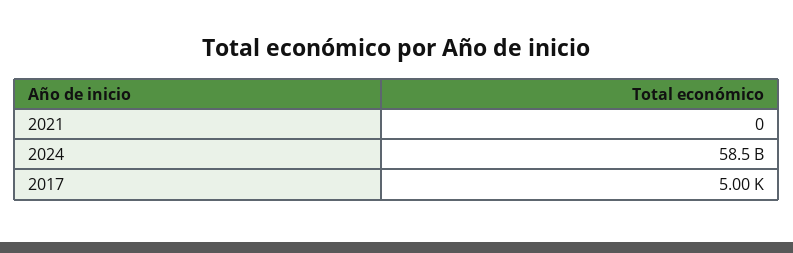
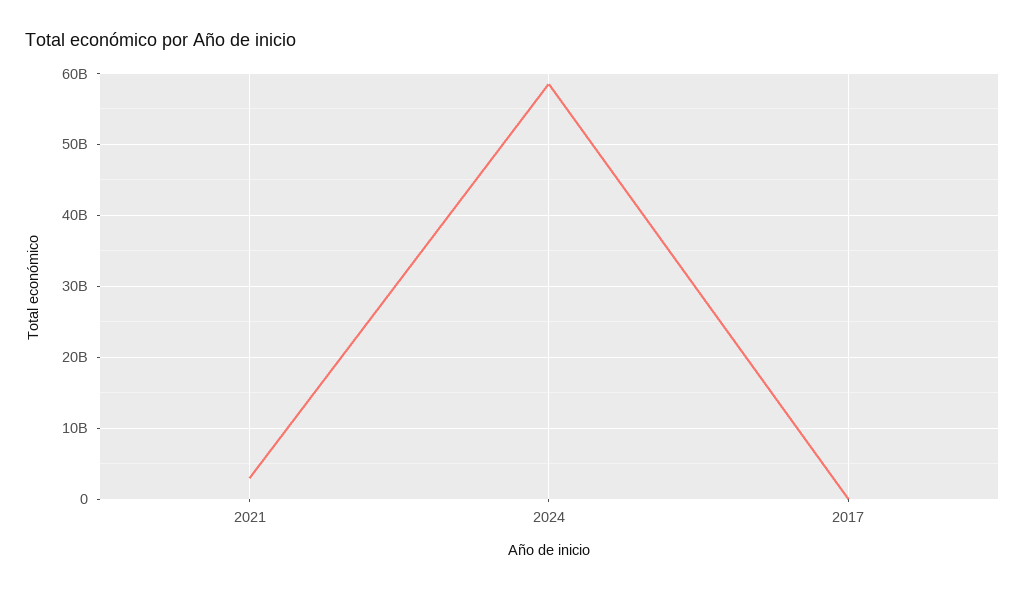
2021: 0 -> 3000000000

